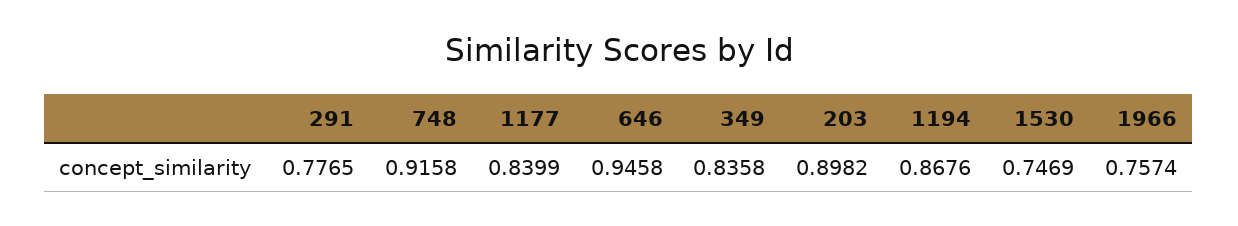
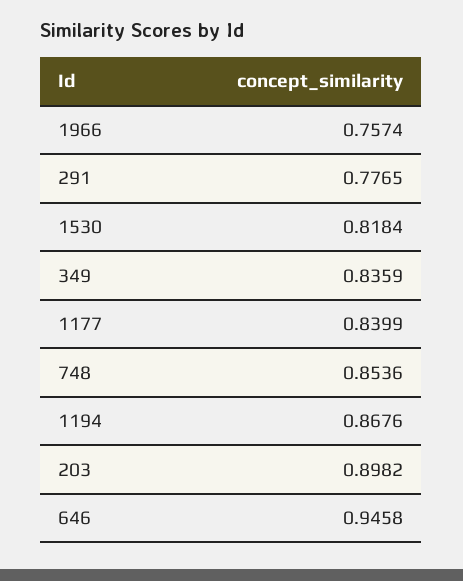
748: 0.9158 -> 0.8536
349: 0.8358 -> 0.8359
1530: 0.7469 -> 0.8184

